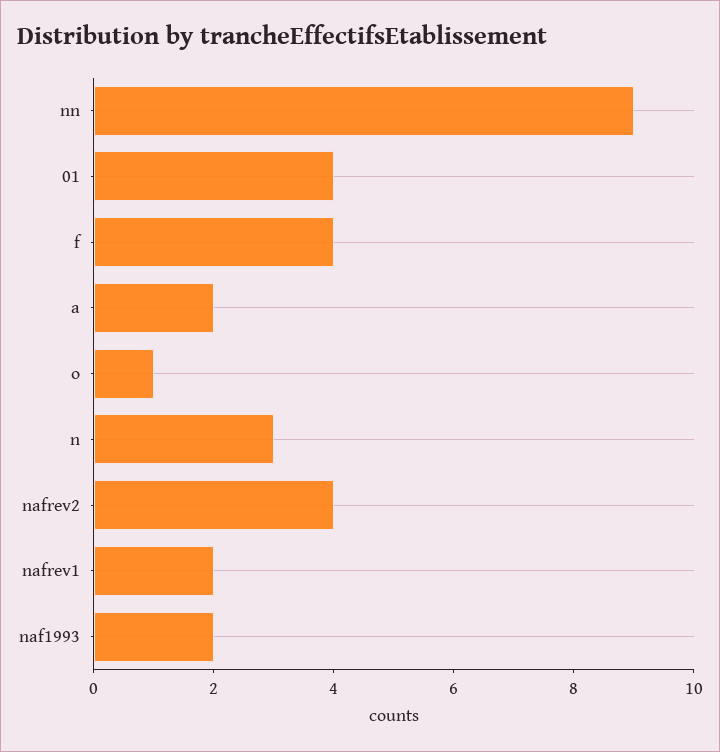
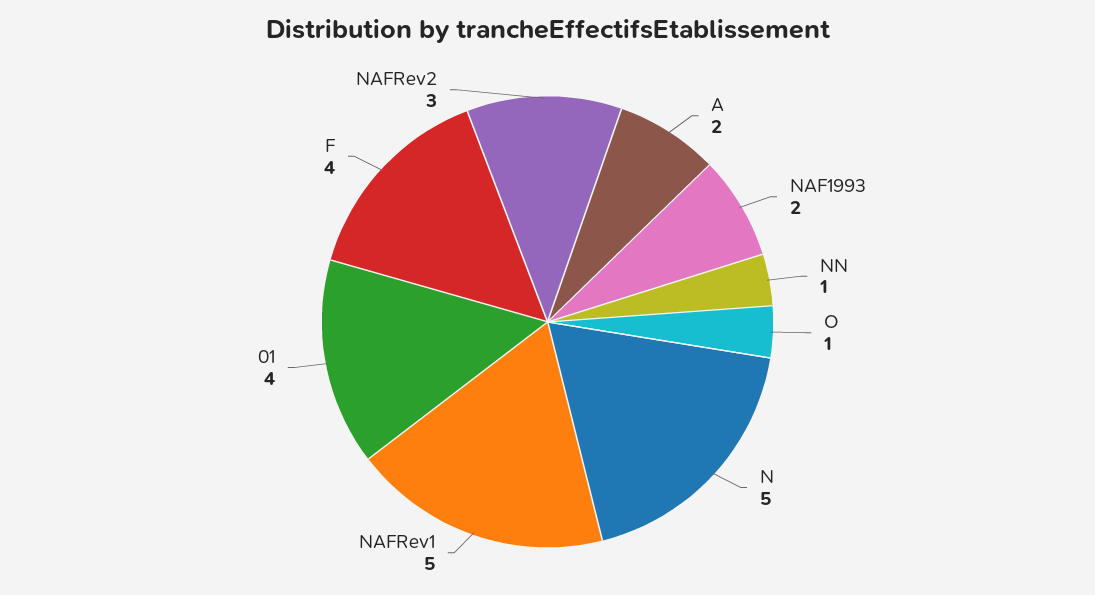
nn: 9 -> 1
n: 3 -> 5
nafrev2: 4 -> 3
nafrev1: 2 -> 5

